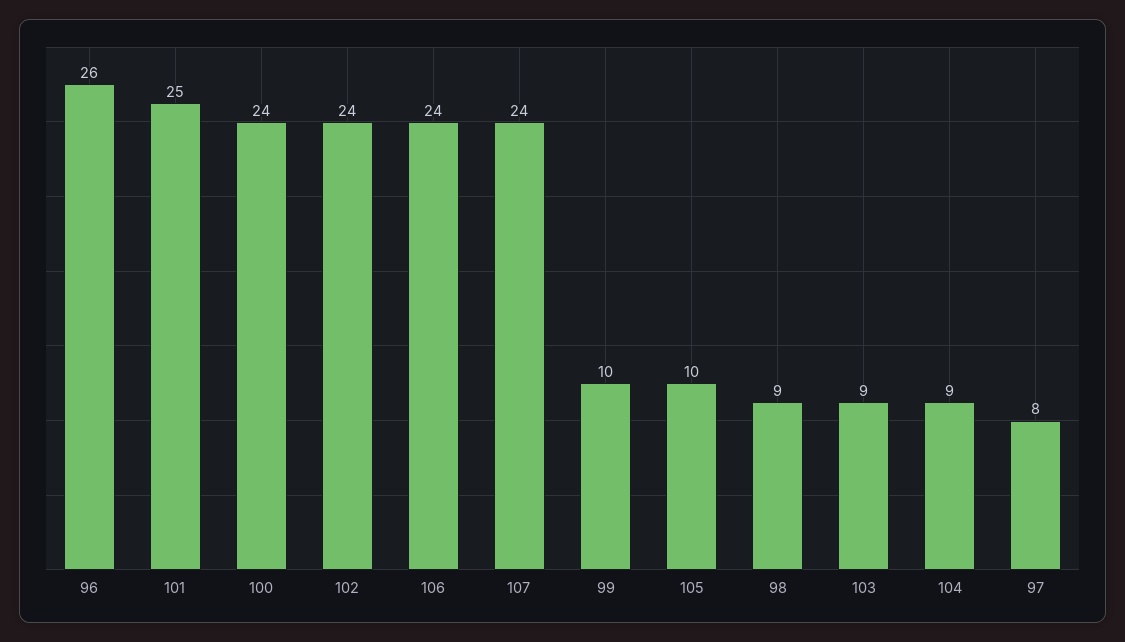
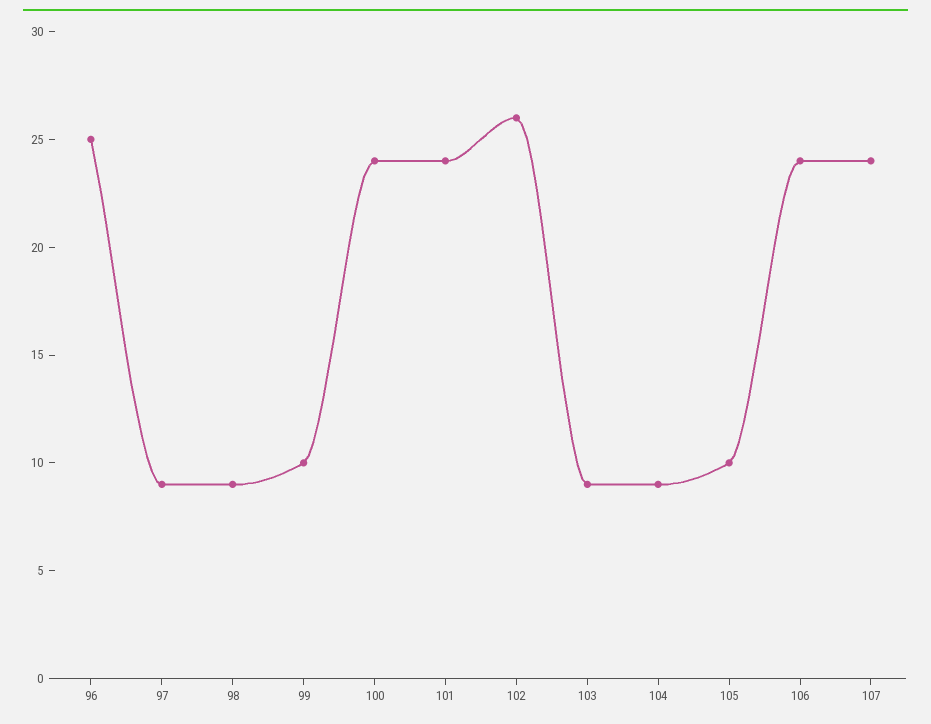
96: 26 -> 25
101: 25 -> 24
102: 24 -> 26
97: 8 -> 9

